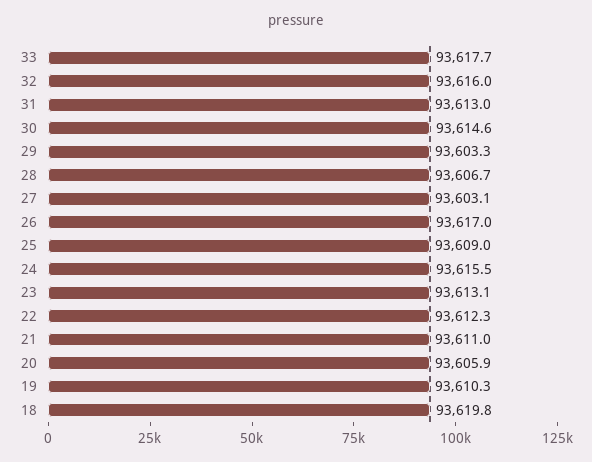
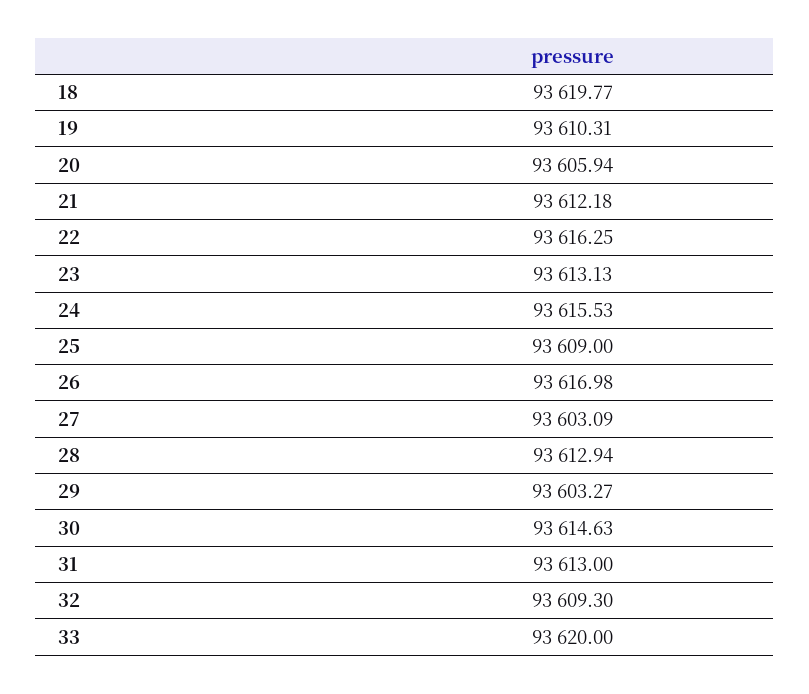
33: 93617.7 -> 93620
32: 93616 -> 93609.3
28: 93606.7 -> 93612.94
22: 93612.3 -> 93616.25
21: 93611 -> 93612.18

